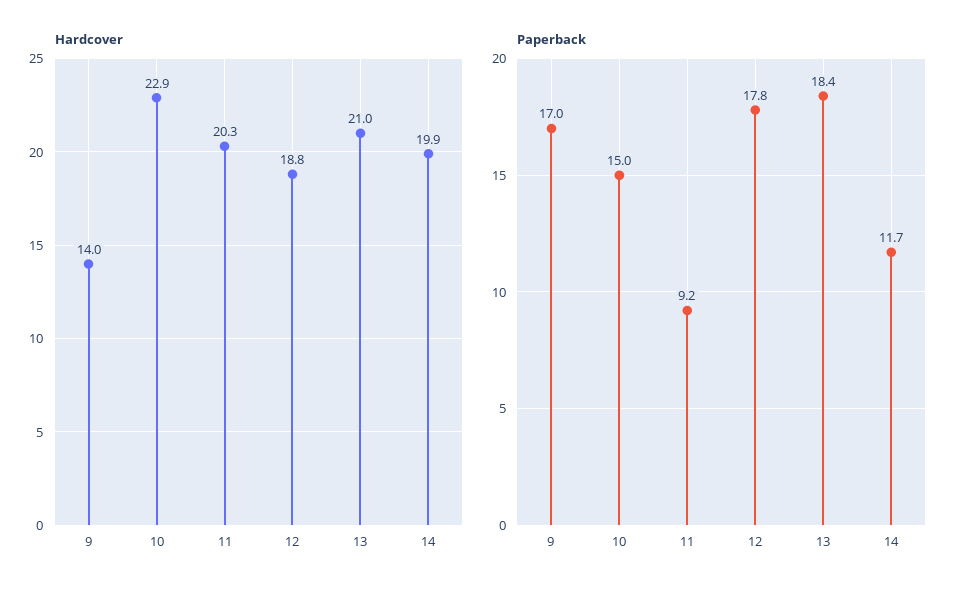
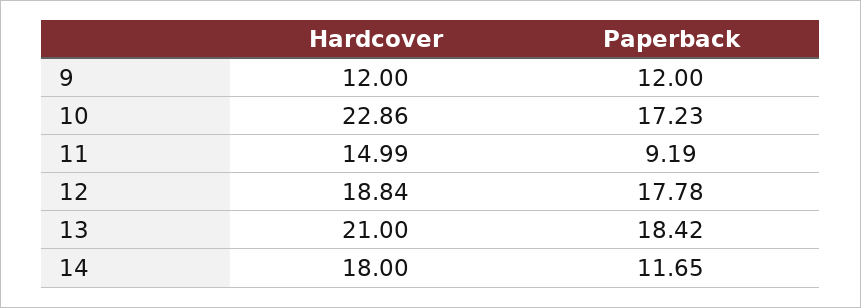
Hardcover, 9: 14 -> 12
Hardcover, 11: 20.3 -> 14.99
Hardcover, 14: 19.9 -> 18
Paperback, 9: 17 -> 12
Paperback, 10: 15 -> 17.23

